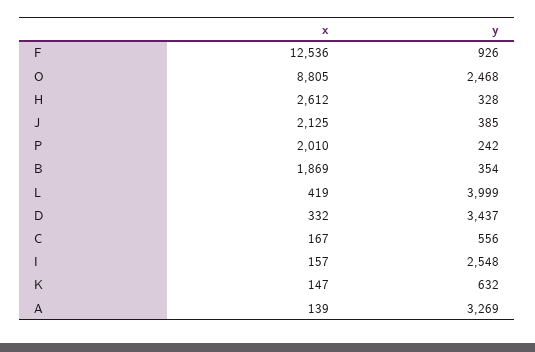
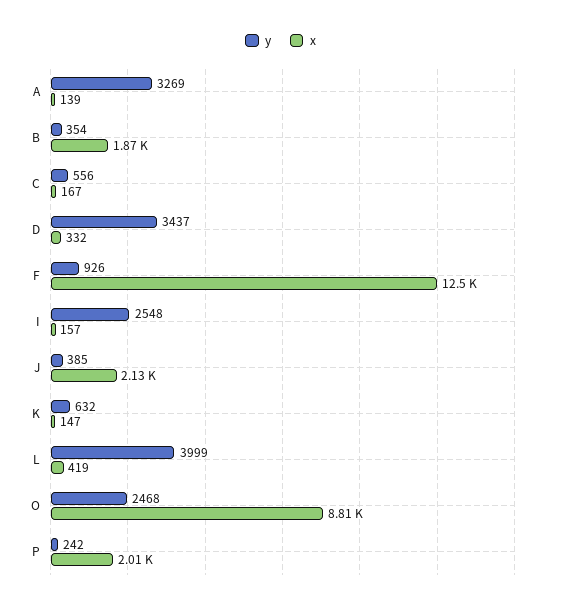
x, H: 2612 -> none
y, H: 328 -> none

